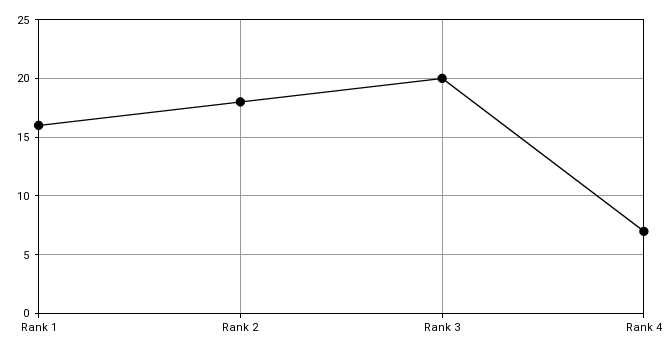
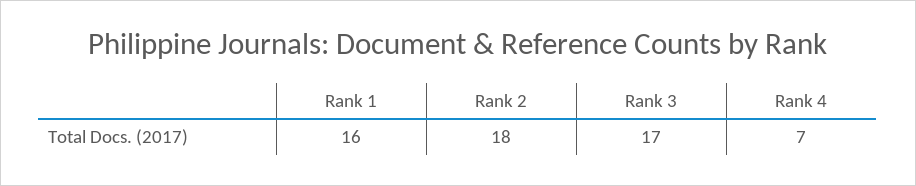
Rank 3: 20 -> 17

